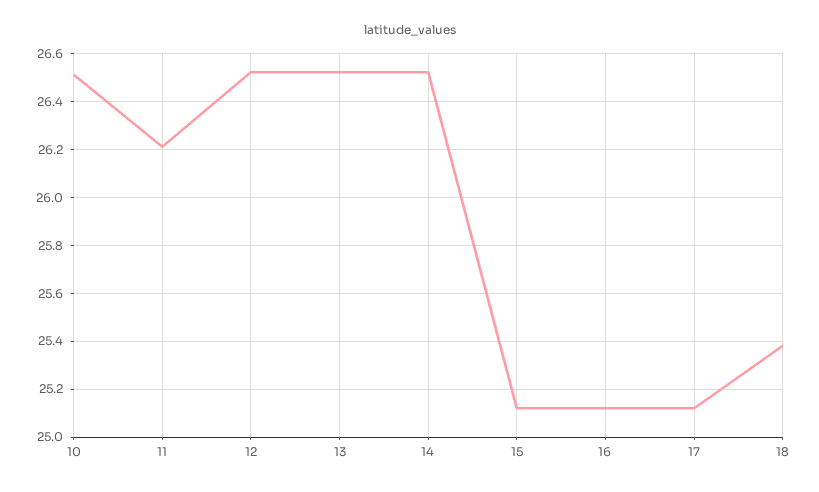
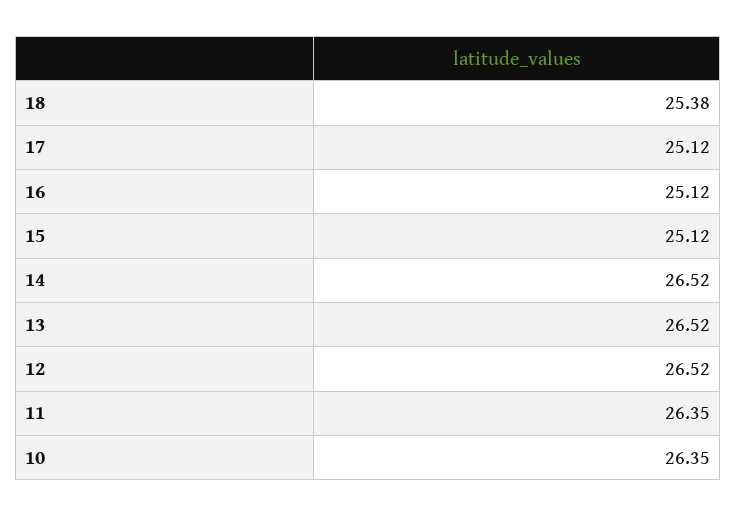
10: 26.5 -> 26.35
11: 26.2 -> 26.35

